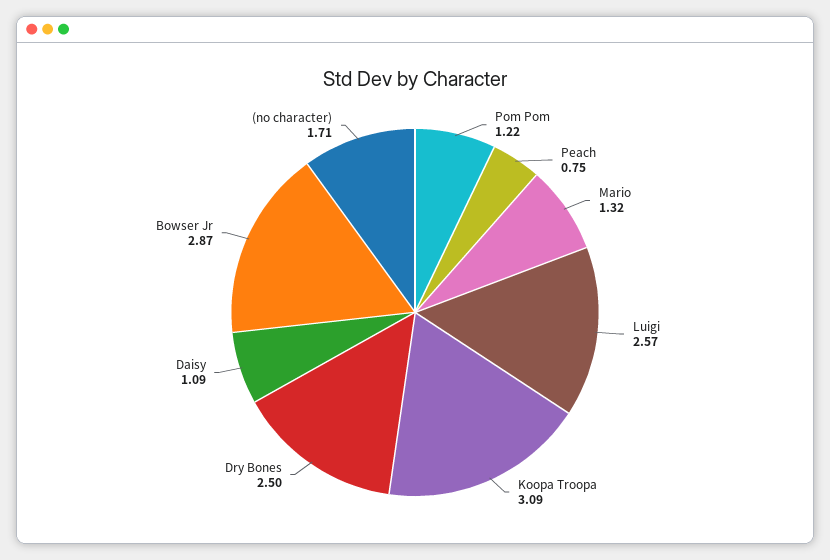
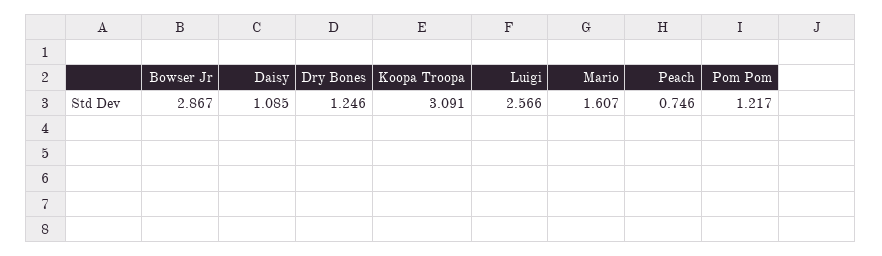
Mario: 1.32 -> 1.607
Dry Bones: 2.5 -> 1.246
(no character): 1.71 -> none

